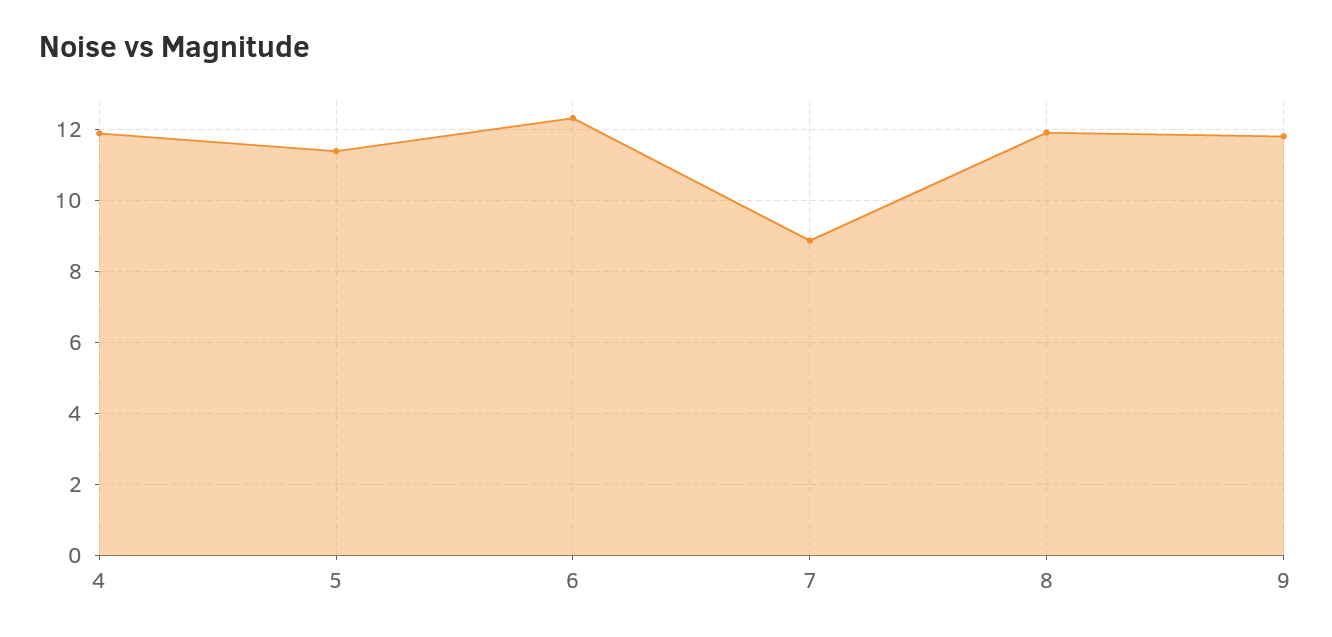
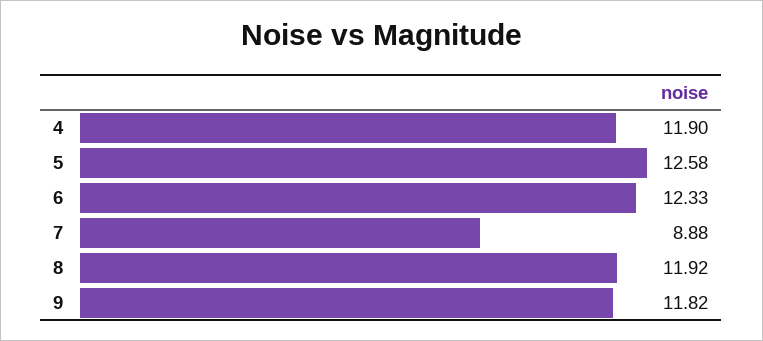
5: 11.4 -> 12.58

